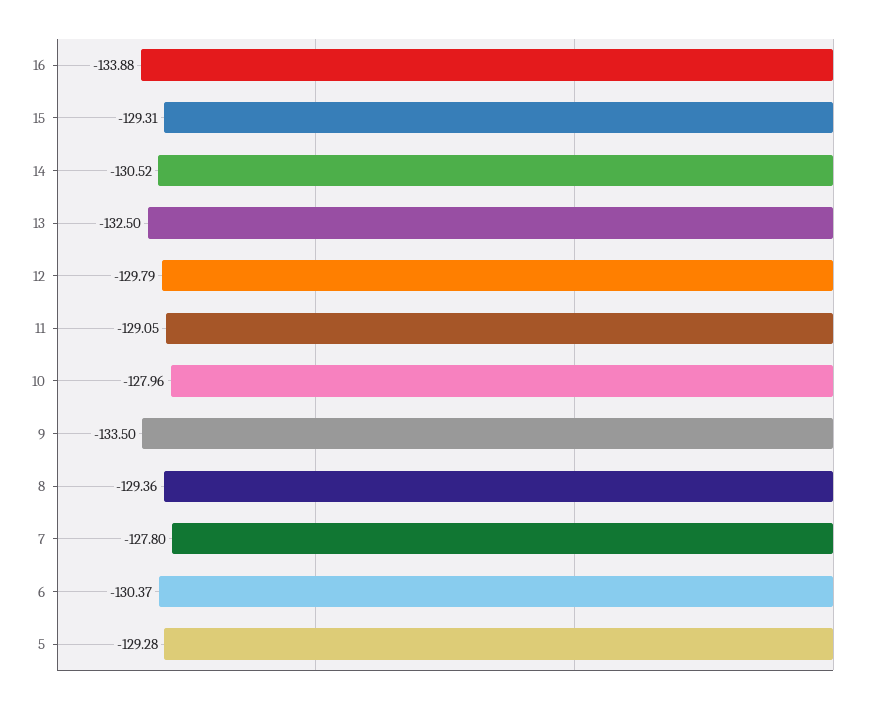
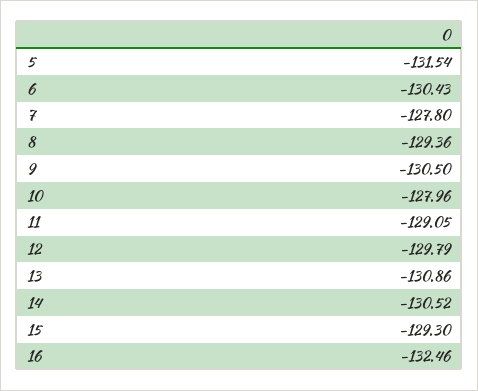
16: -133.88 -> -132.46
15: -129.31 -> -129.3
13: -132.5 -> -130.86
9: -133.5 -> -130.5
6: -130.37 -> -130.43
5: -129.28 -> -131.54

